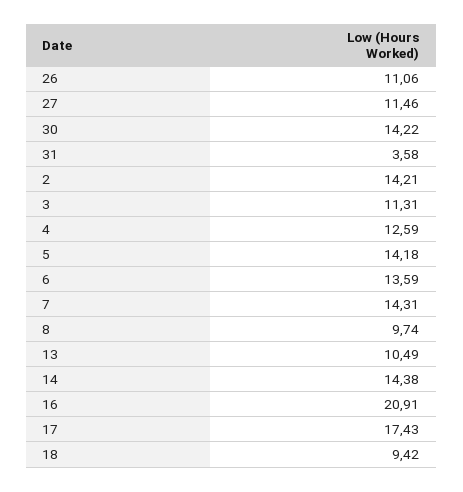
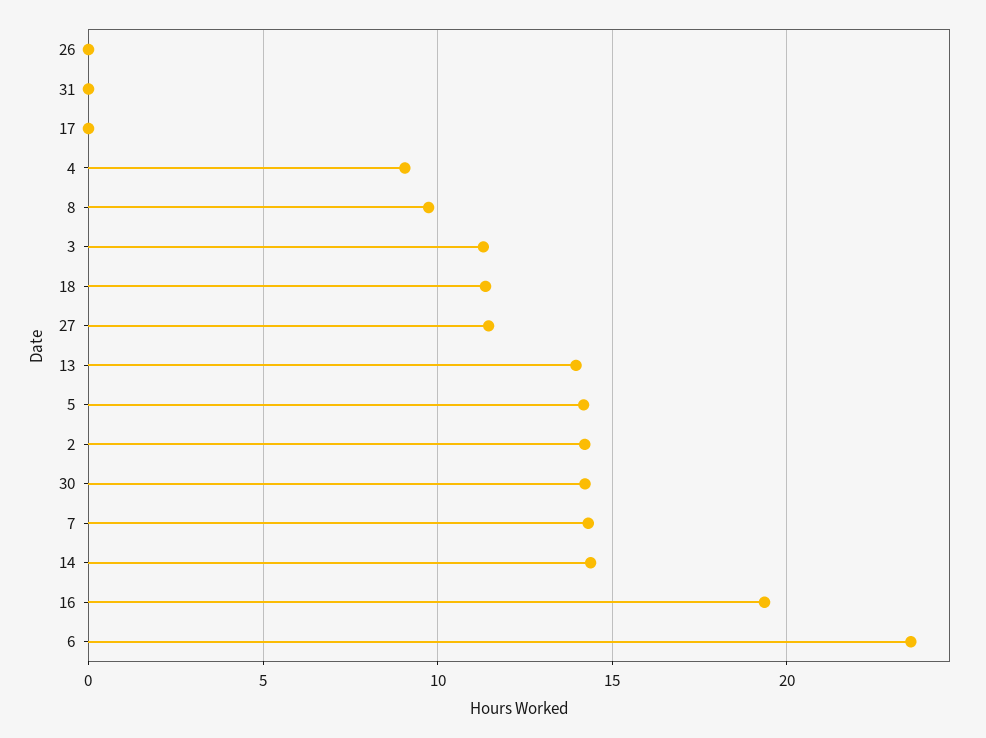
26: 11.06 -> 0
31: 3.58 -> 0
4: 12.59 -> 9
6: 13.59 -> 23.5
13: 10.49 -> 14
16: 20.91 -> 19.5
17: 17.43 -> 0
18: 9.42 -> 11.5

